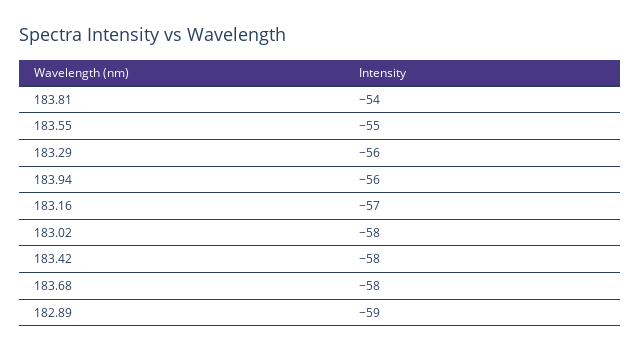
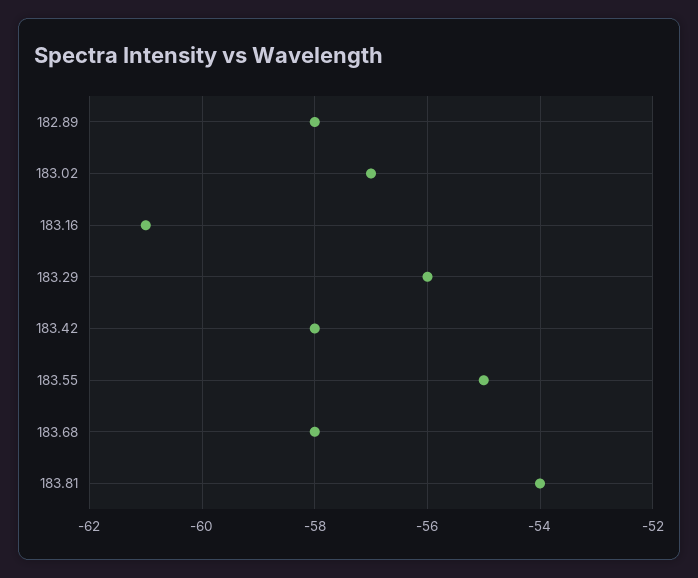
183.94: -56 -> none
183.16: -57 -> -61
183.02: -58 -> -57
182.89: -59 -> -58

